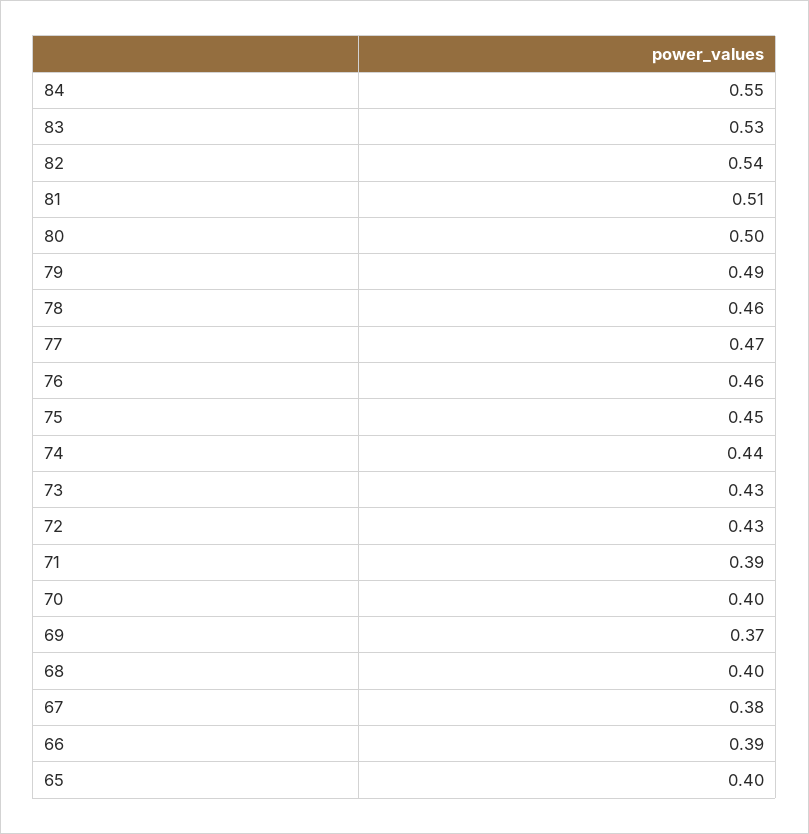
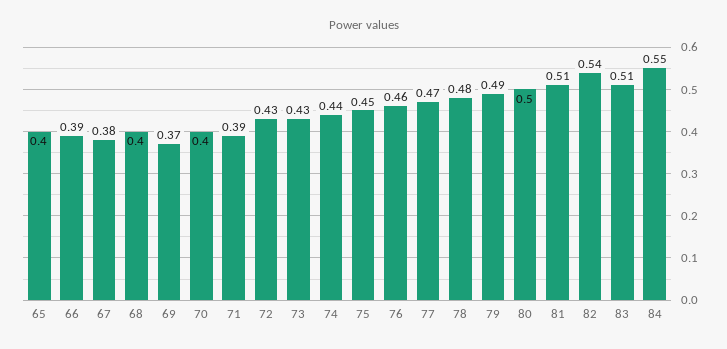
83: 0.53 -> 0.51
78: 0.46 -> 0.48

